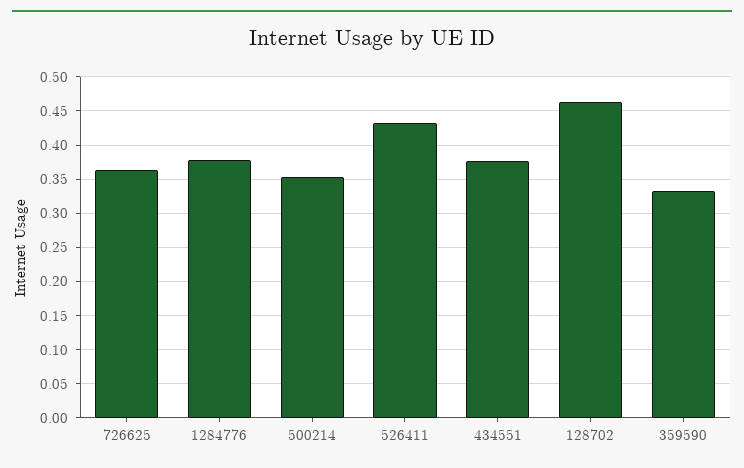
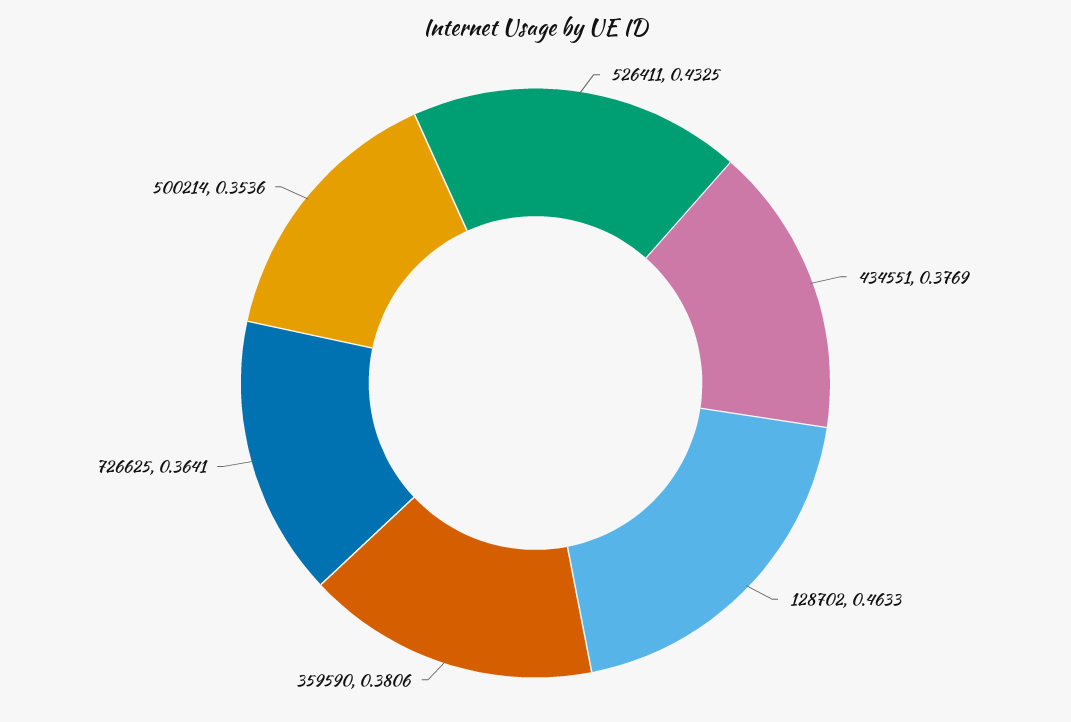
1284776: 0.38 -> none
359590: 0.33 -> 0.3806

